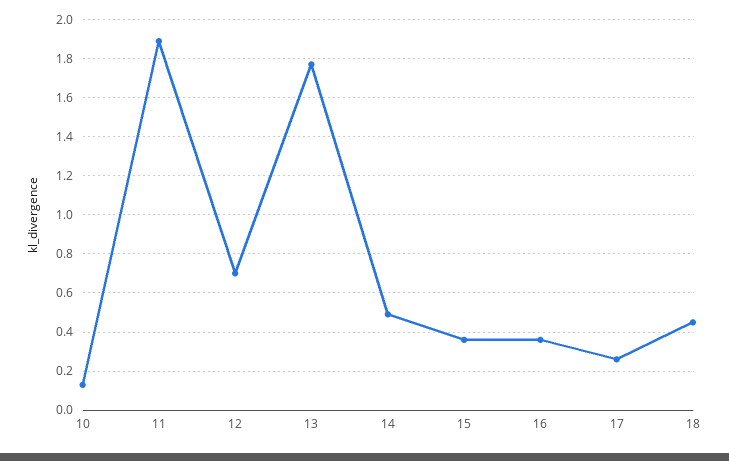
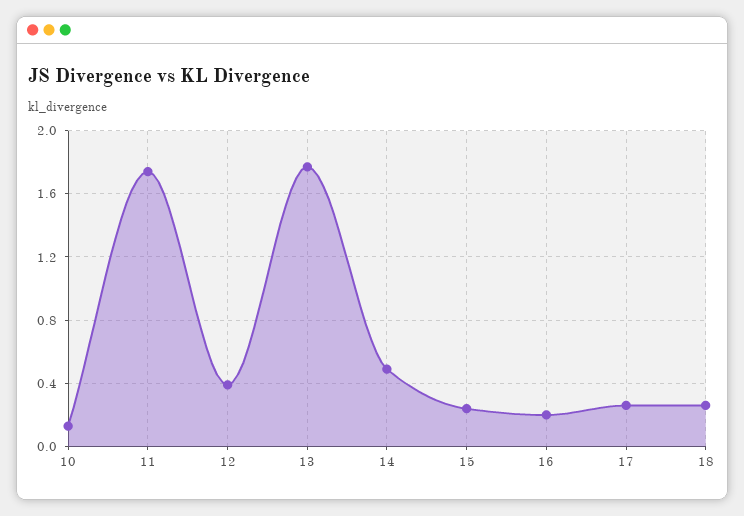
11: 1.9 -> 1.75
12: 0.7 -> 0.4
15: 0.35 -> 0.25
16: 0.35 -> 0.2
18: 0.45 -> 0.25

